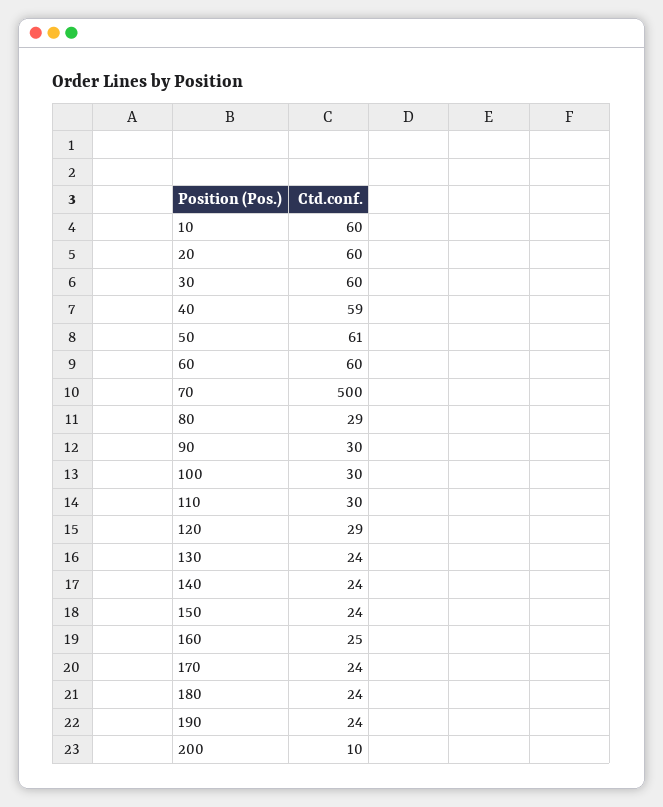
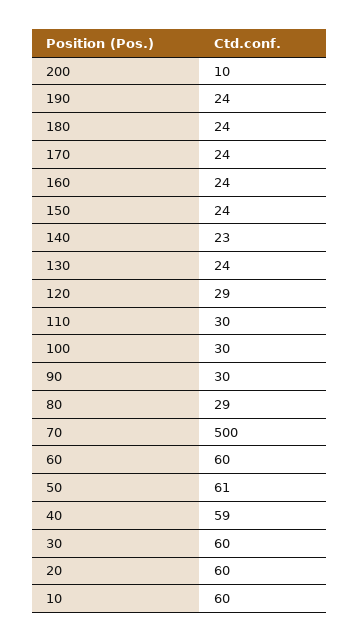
140: 24 -> 23
160: 25 -> 24

